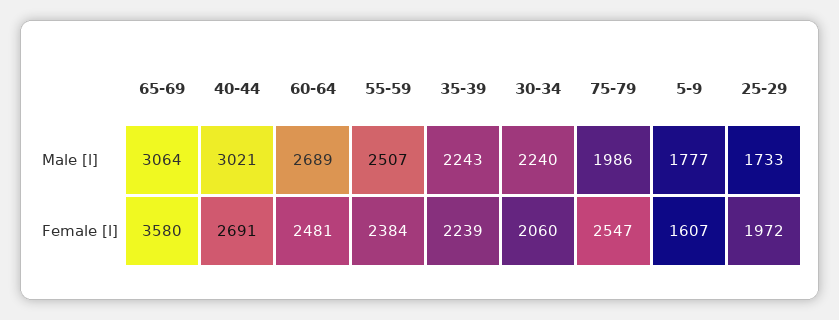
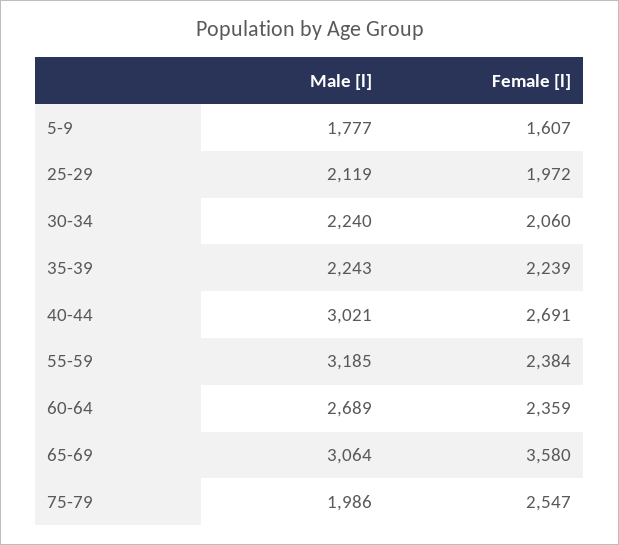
55-59, Male [l]: 2507 -> 3185
25-29, Male [l]: 1733 -> 2119
60-64, Female [l]: 2481 -> 2359

